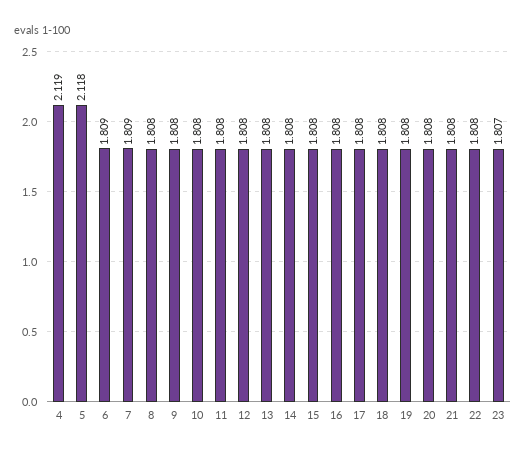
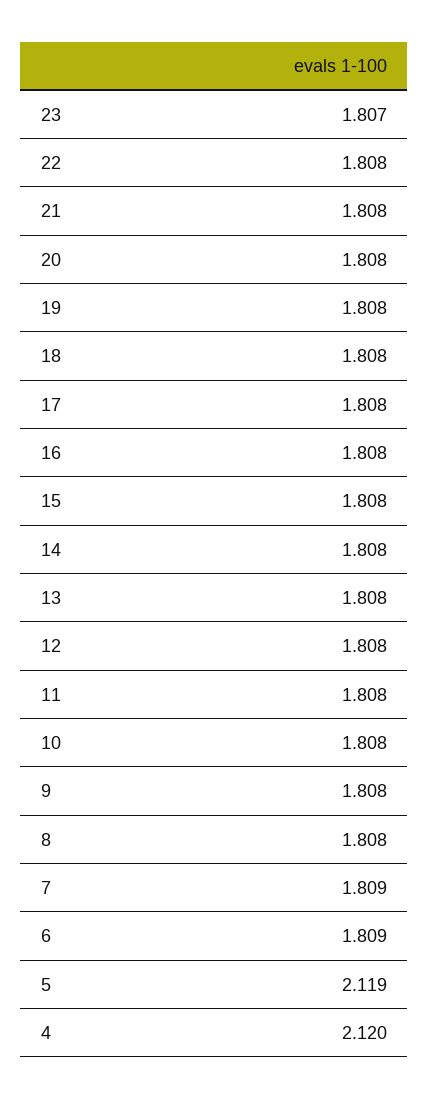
4: 2.119 -> 2.12
5: 2.118 -> 2.119

